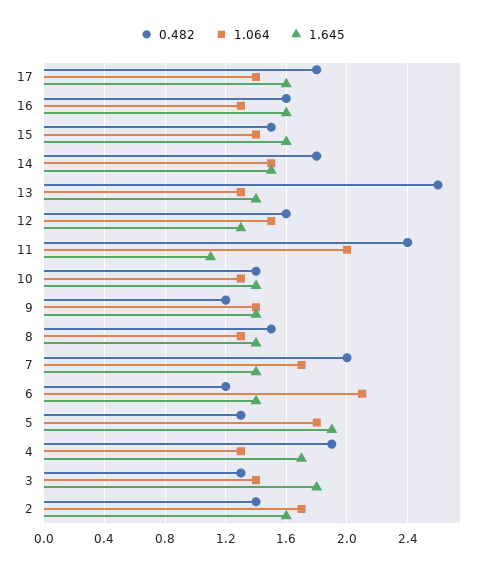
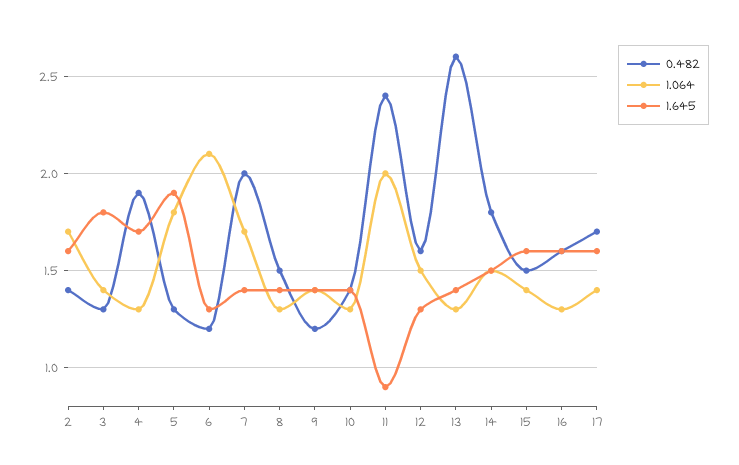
0.482, 17: 1.8 -> 1.7
1.645, 11: 1.1 -> 0.9
1.645, 6: 1.4 -> 1.3

